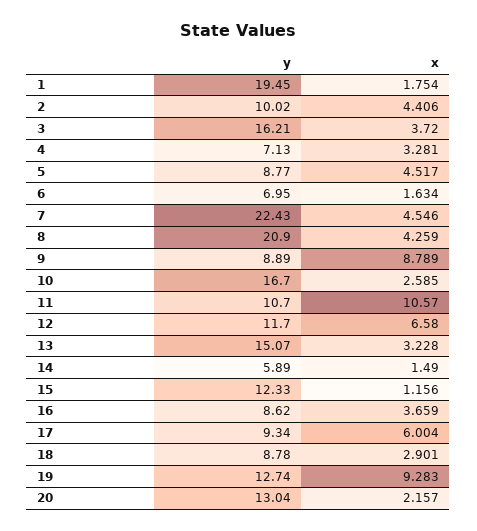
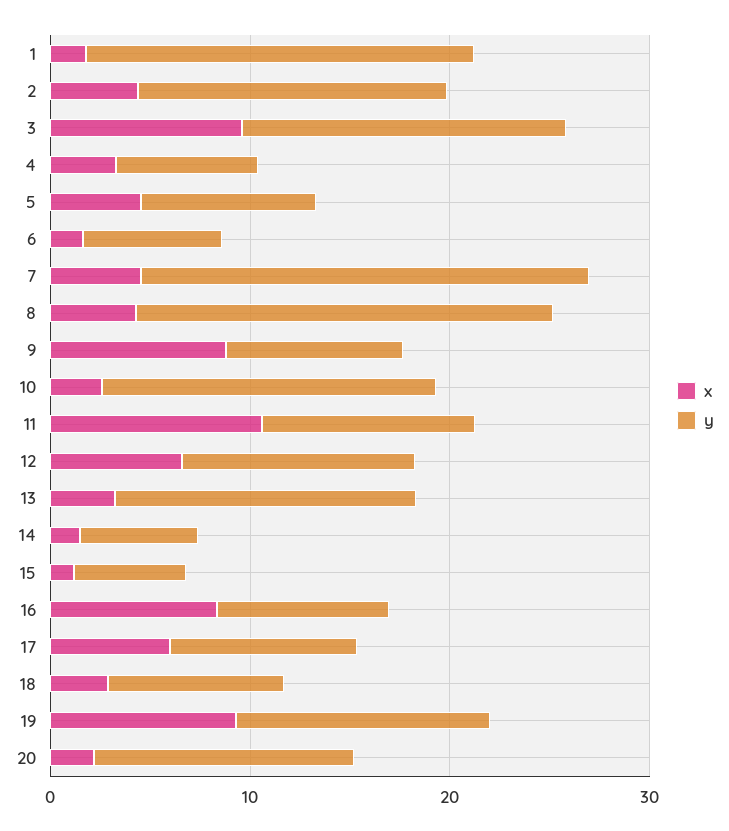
y, 2: 10.02 -> 16
x, 3: 3.72 -> 10
y, 15: 12.33 -> 6
x, 16: 3.659 -> 8

